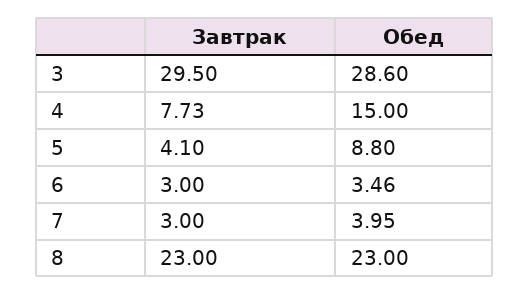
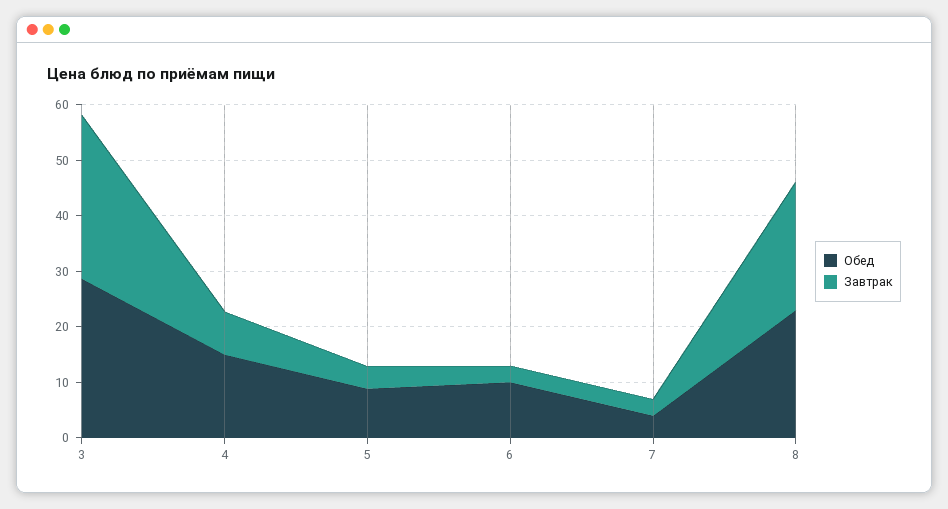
Обед, 6: 3.46 -> 10

